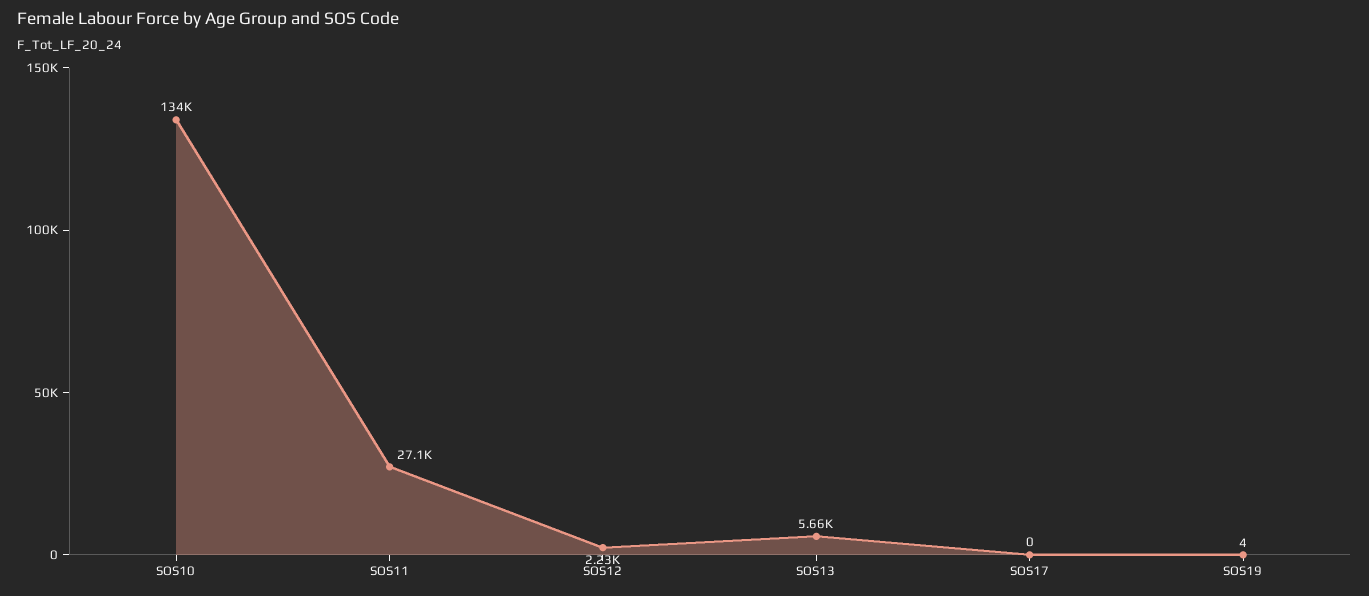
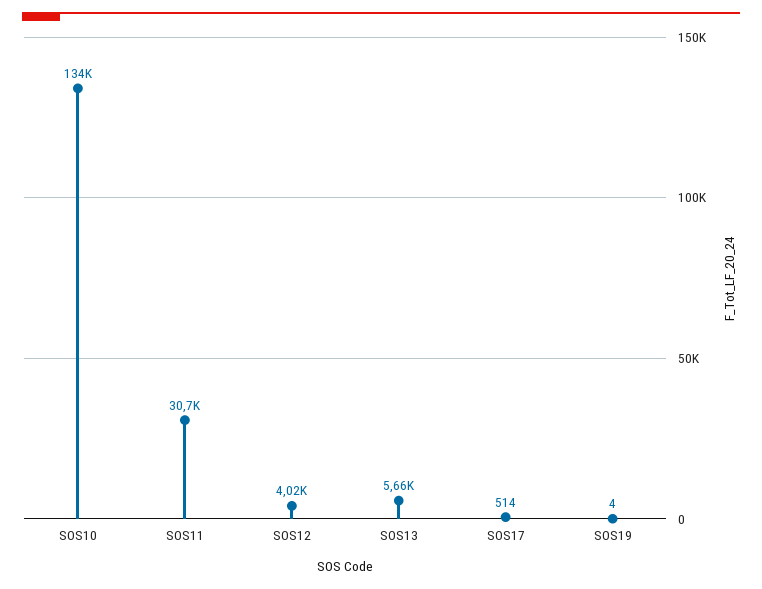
SOS11: 27100 -> 30700
SOS12: 2230 -> 4020
SOS17: 0 -> 514

